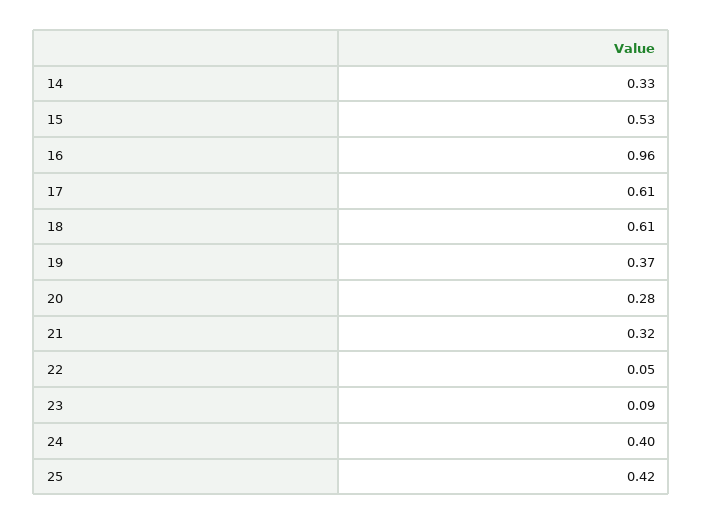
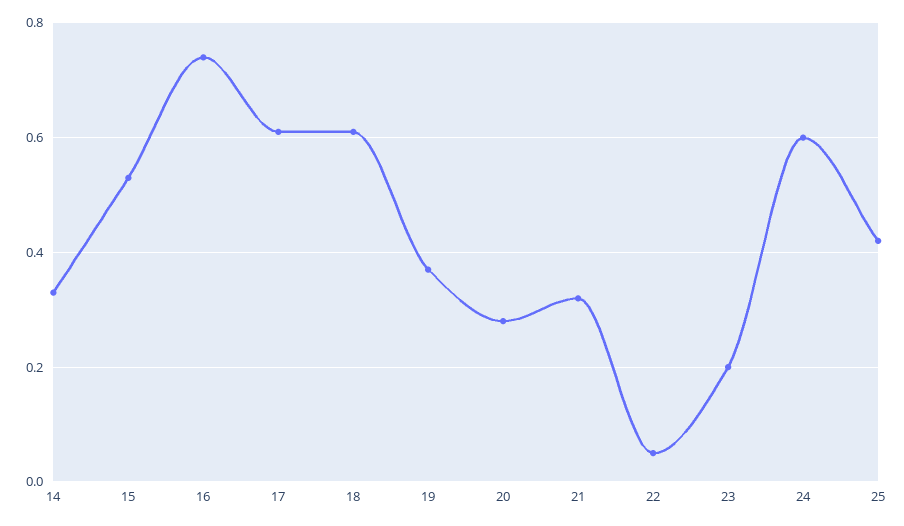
16: 0.96 -> 0.75
23: 0.09 -> 0.2
24: 0.4 -> 0.6

